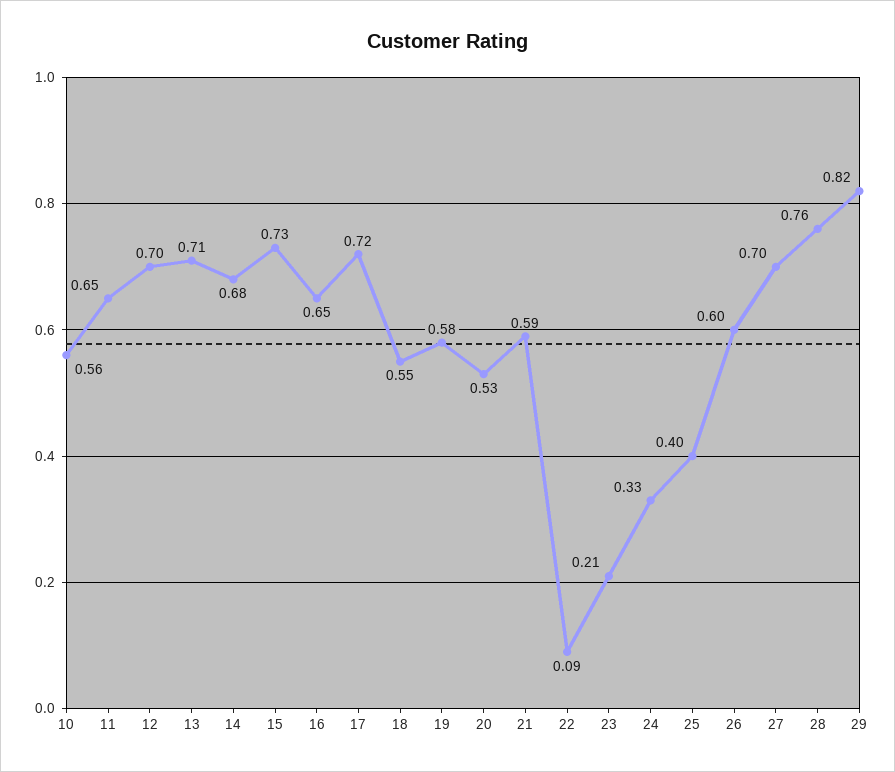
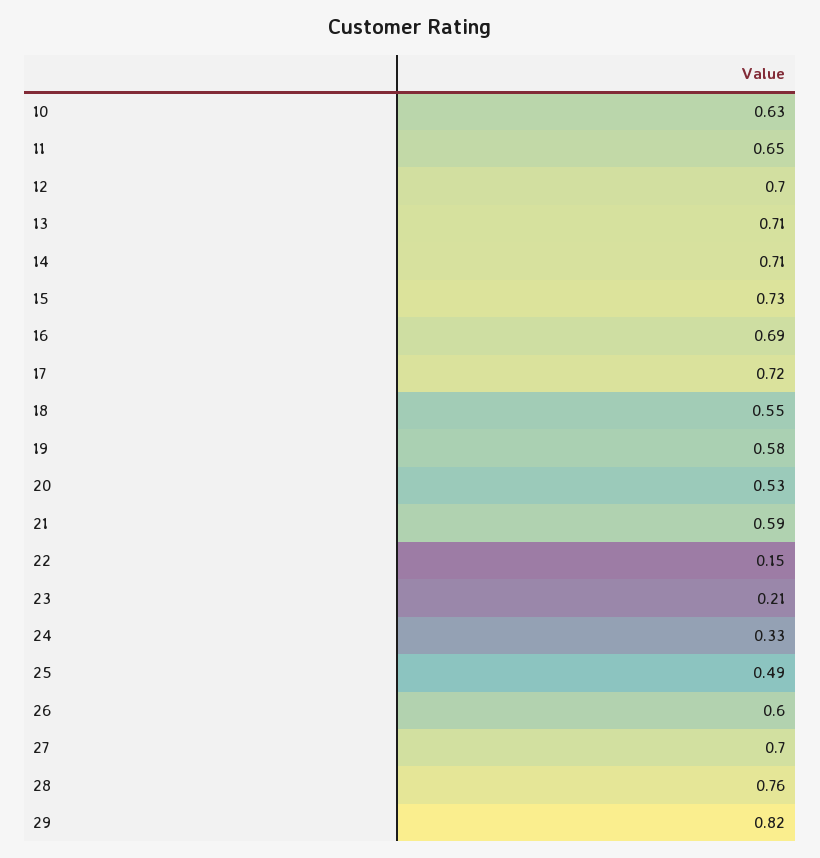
10: 0.56 -> 0.63
14: 0.68 -> 0.71
16: 0.65 -> 0.69
22: 0.09 -> 0.15
25: 0.4 -> 0.49

